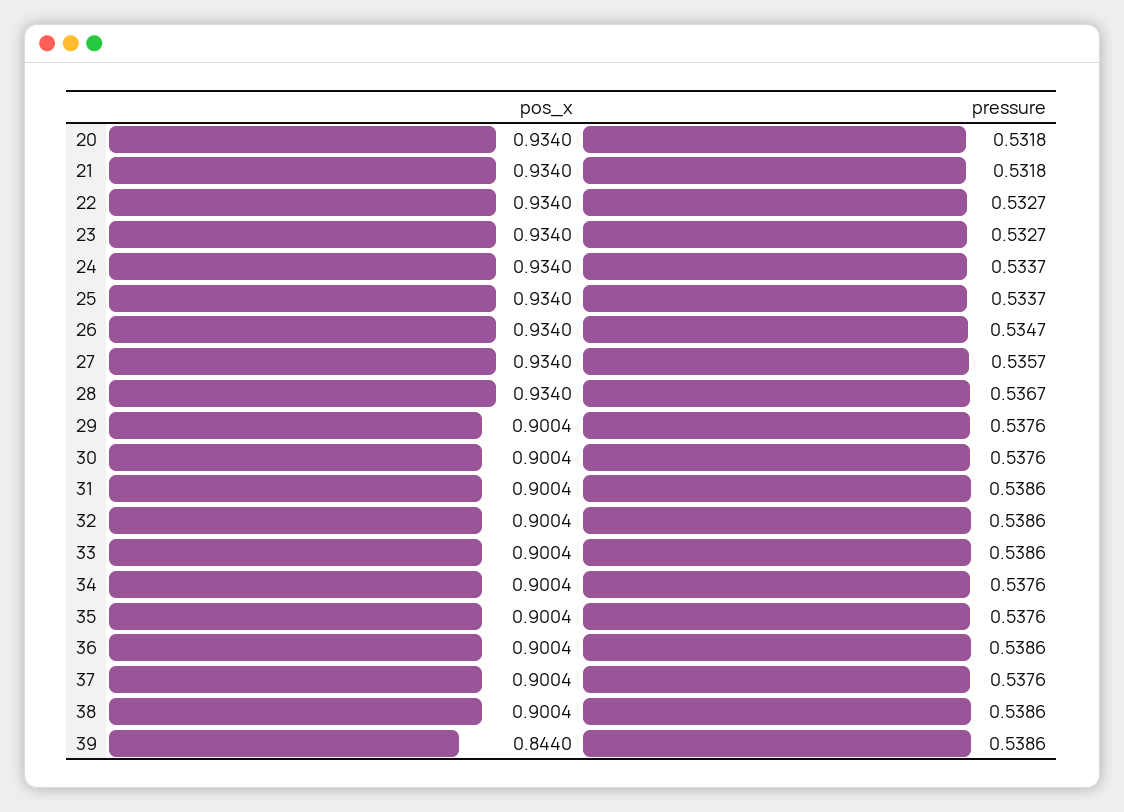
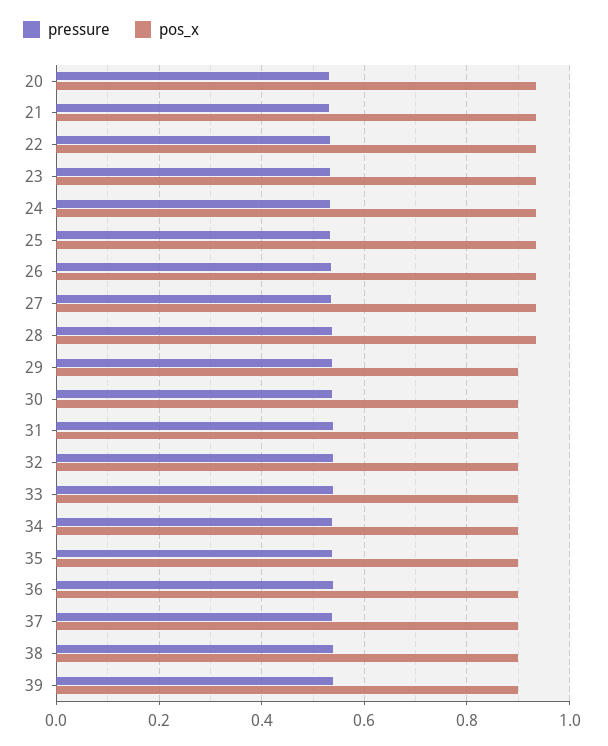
pos_x, 39: 0.844 -> 0.9

